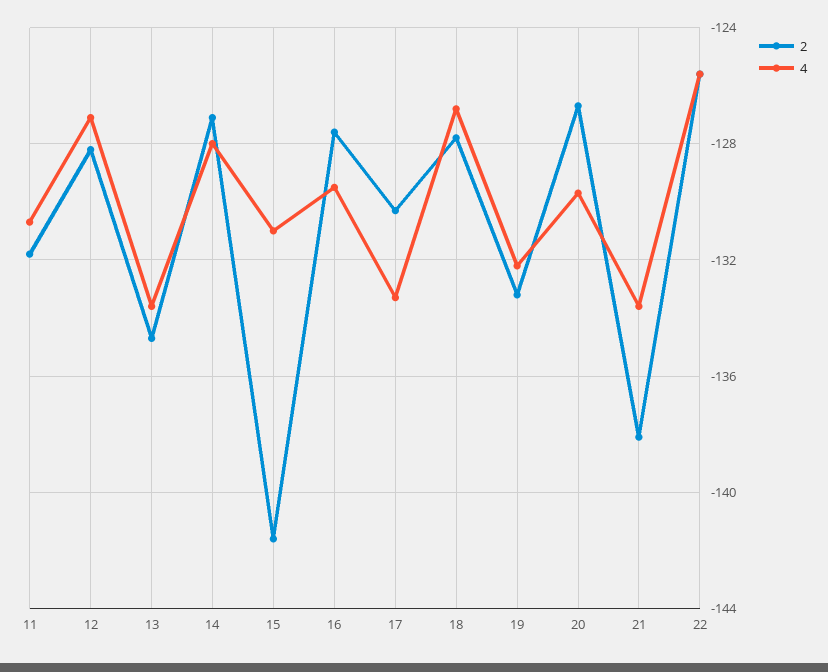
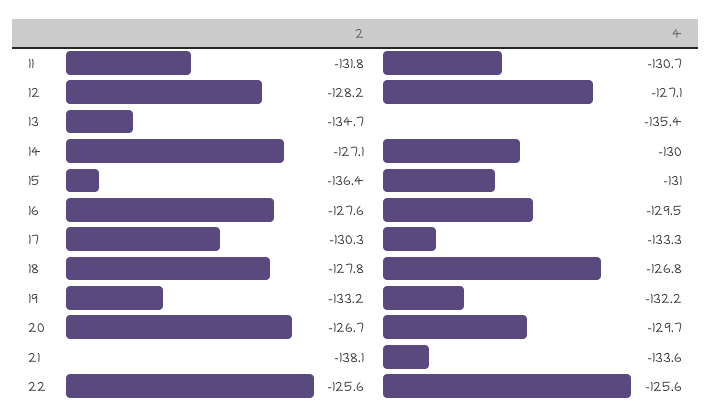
4, 13: -133.5 -> -135.4
4, 14: -128 -> -130
2, 15: -141.5 -> -136.4

